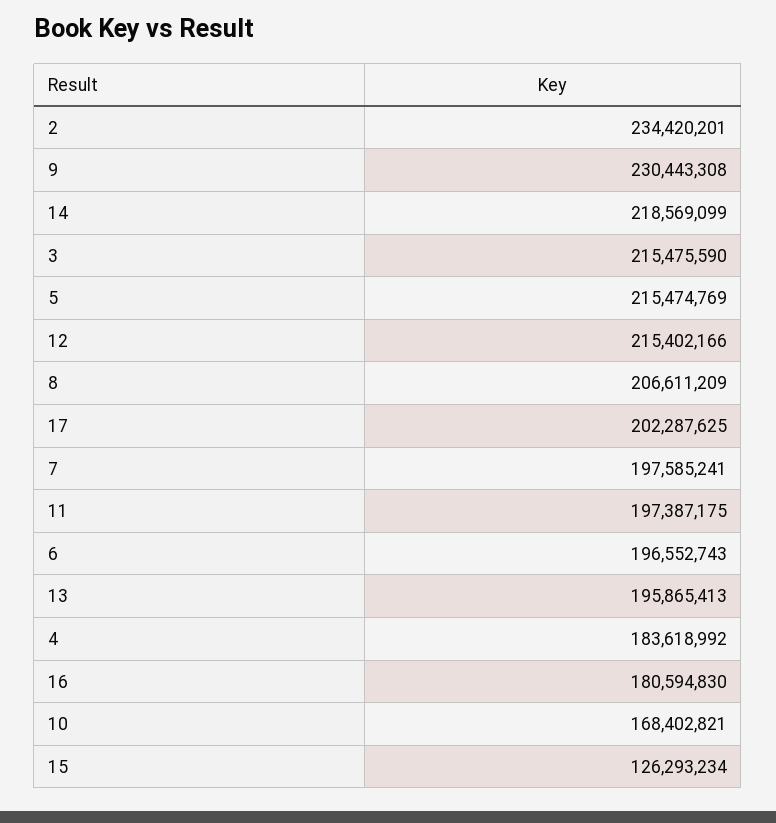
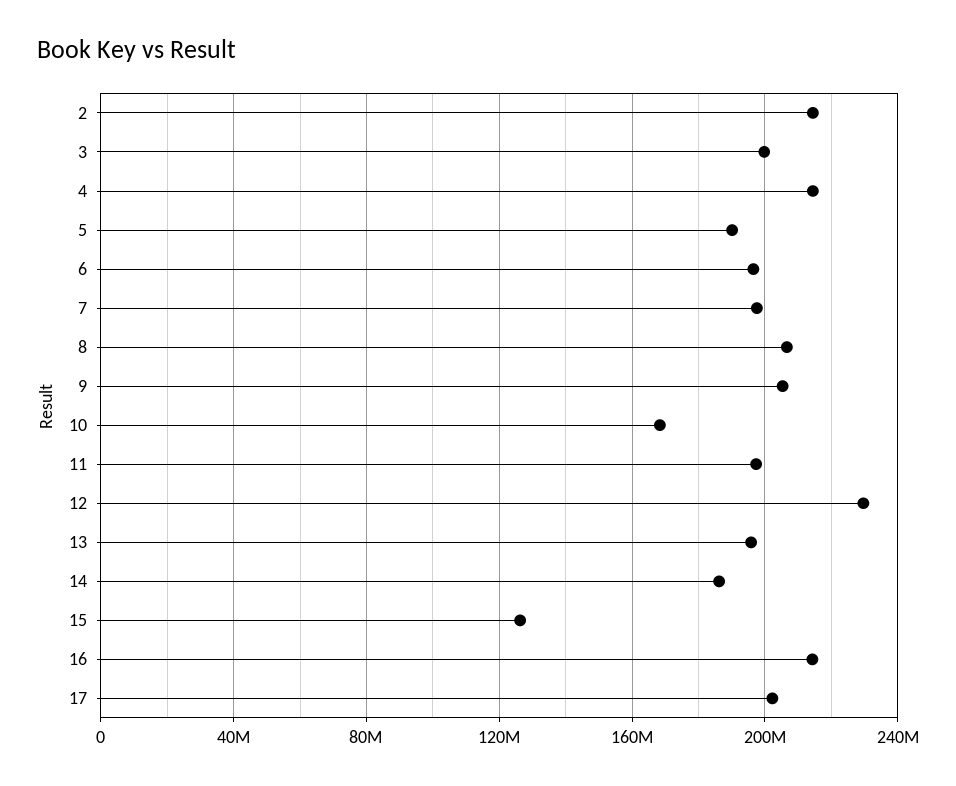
2: 234420201 -> 215000000
9: 230443308 -> 205000000
14: 218569099 -> 185000000
3: 215475590 -> 200000000
5: 215474769 -> 190000000
12: 215402166 -> 230000000
4: 183618992 -> 215000000
16: 180594830 -> 215000000

